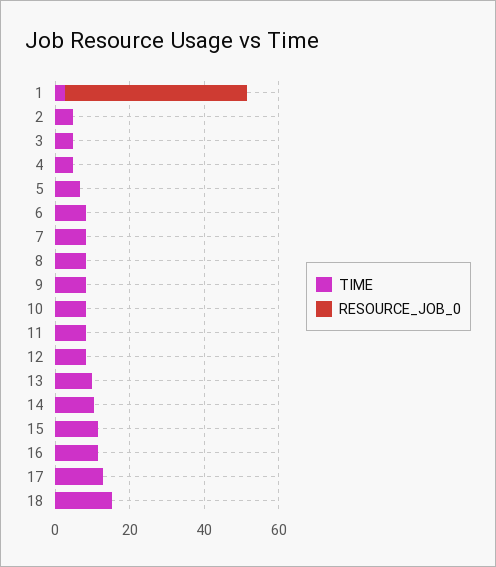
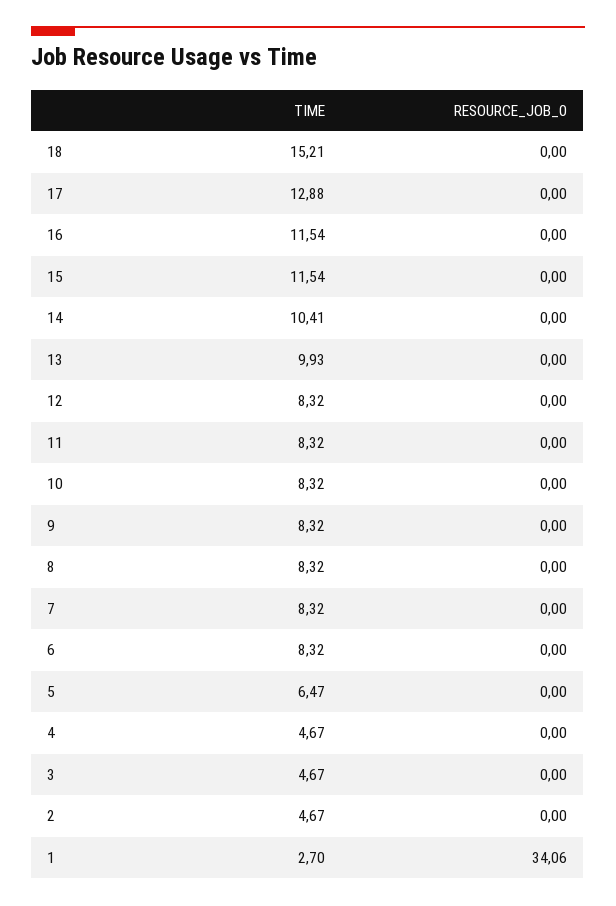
RESOURCE_JOB_0, 1: 50 -> 34.06

